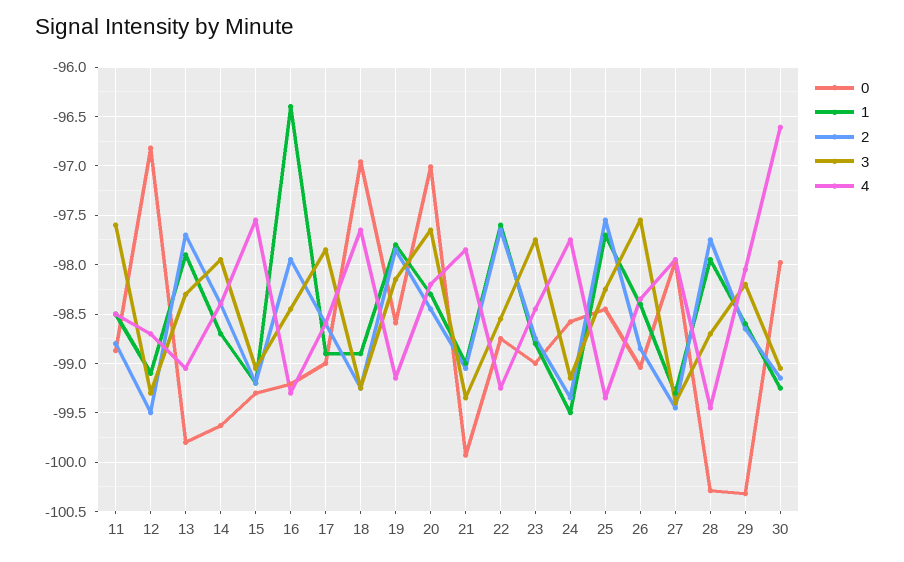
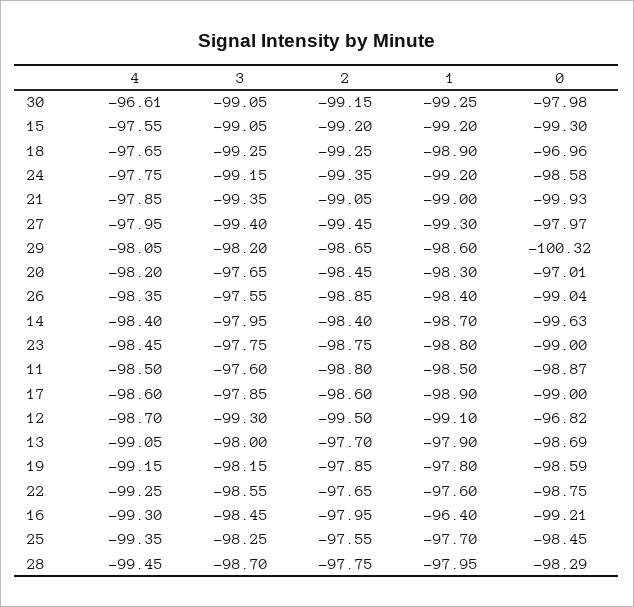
0, 13: -99.8 -> -98.69
3, 13: -98.3 -> -98
1, 24: -99.5 -> -99.2
0, 28: -100.3 -> -98.29

